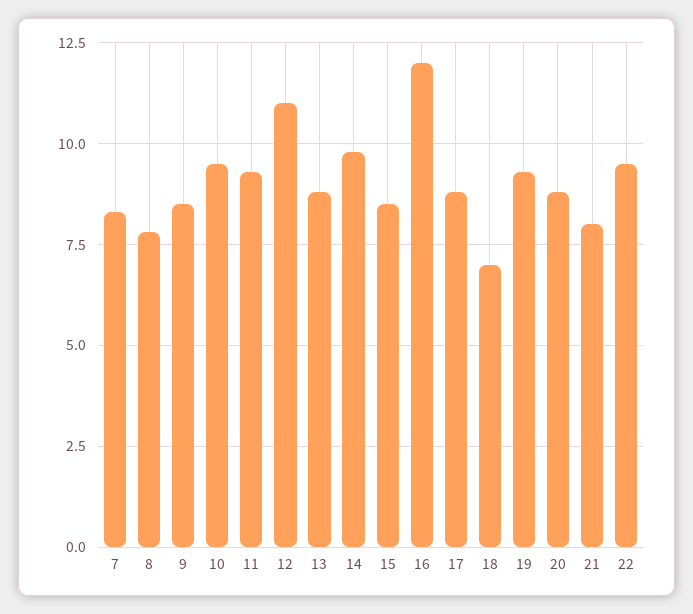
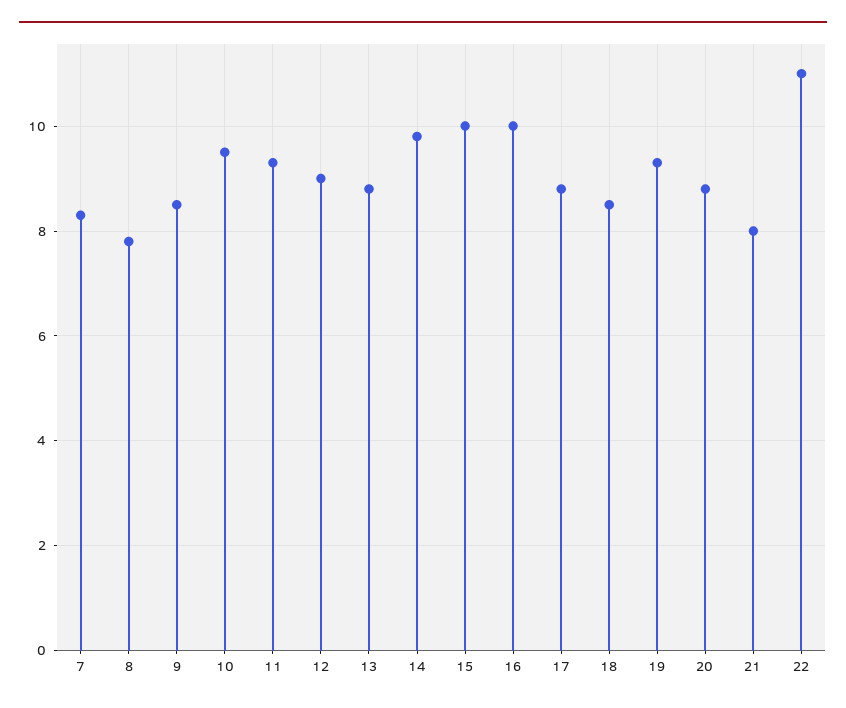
12: 11 -> 9
15: 8.5 -> 10
16: 12 -> 10
18: 7 -> 8.5
22: 9.5 -> 11

